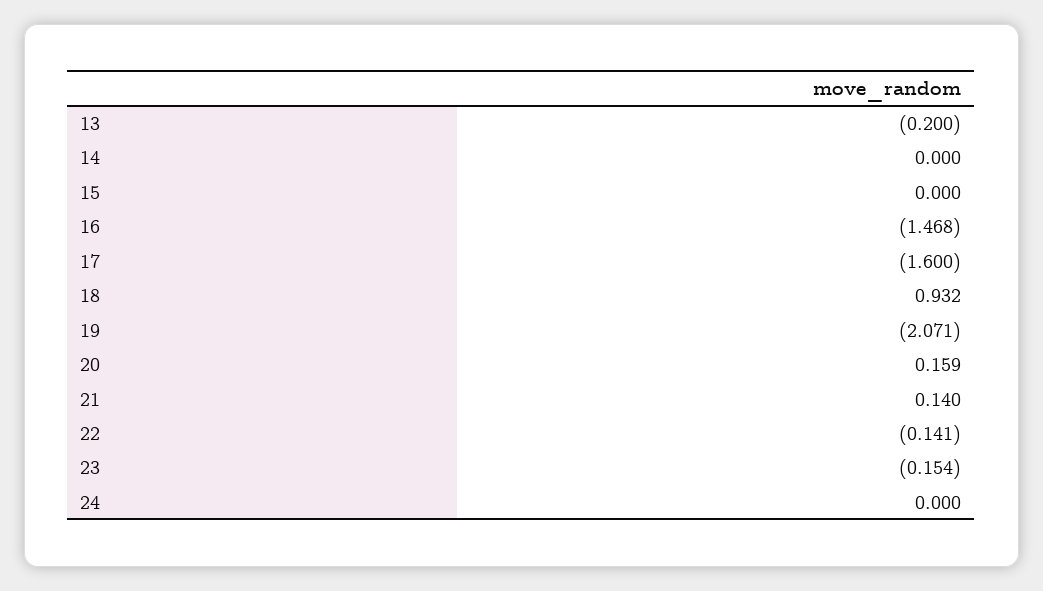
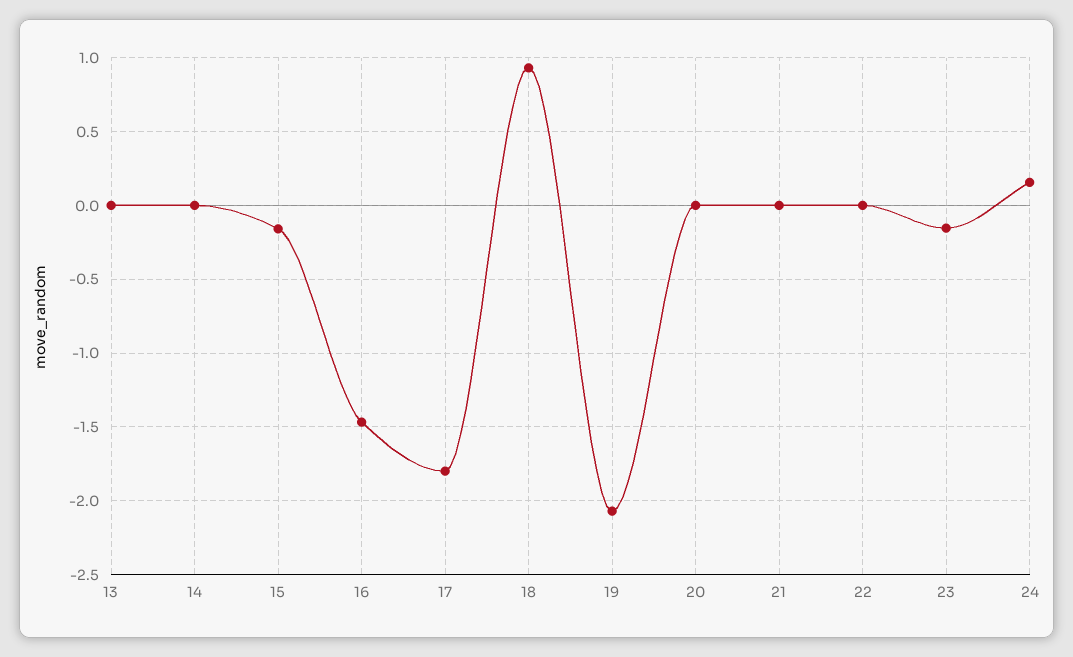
13: -0.2 -> 0
15: 0 -> -0.15
17: -1.6 -> -1.8
20: 0.159 -> 0
21: 0.14 -> 0
22: -0.141 -> 0
24: 0 -> 0.15

